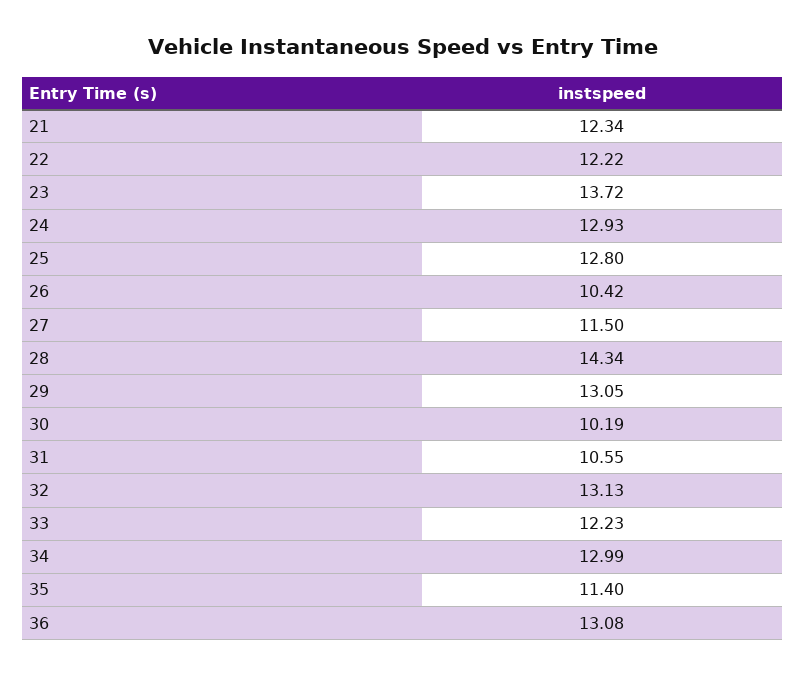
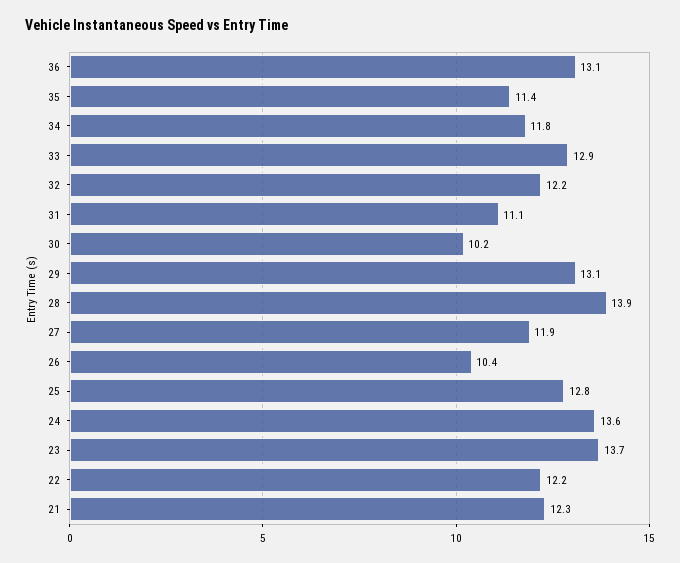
24: 12.93 -> 13.6
27: 11.5 -> 11.9
28: 14.34 -> 13.9
31: 10.55 -> 11.1
32: 13.13 -> 12.2
33: 12.23 -> 12.9
34: 12.99 -> 11.8

